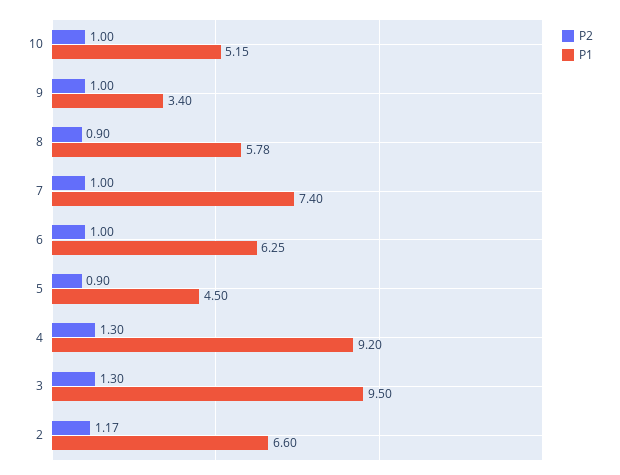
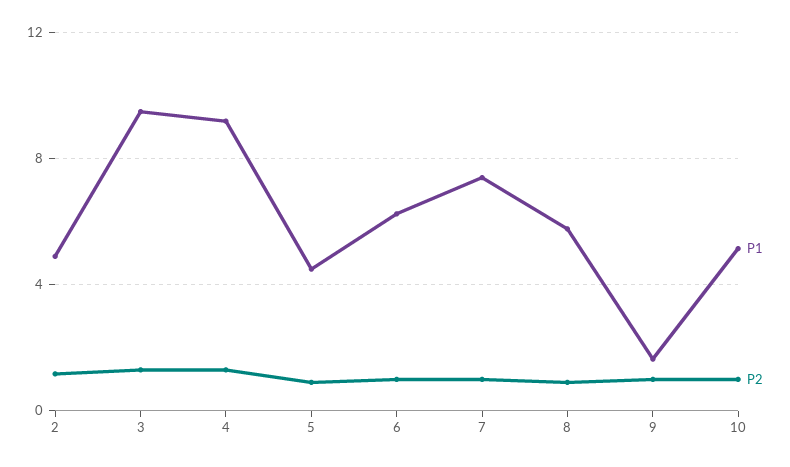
P1, 9: 3.4 -> 1.5
P1, 2: 6.6 -> 5

